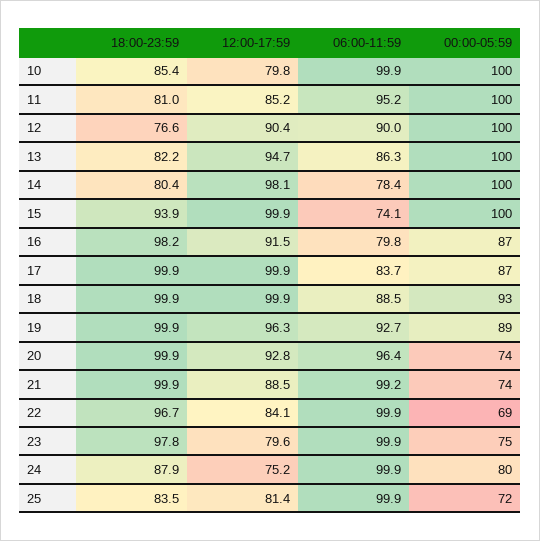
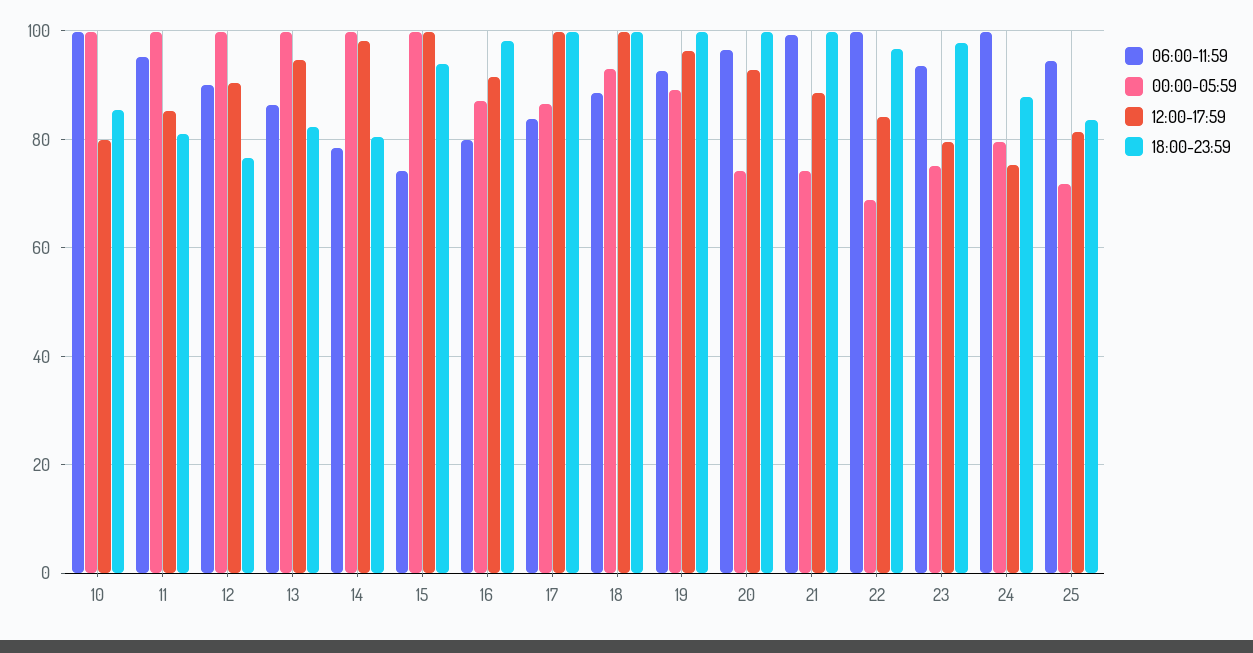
06:00-11:59, 23: 99.9 -> 94
06:00-11:59, 25: 99.9 -> 94

